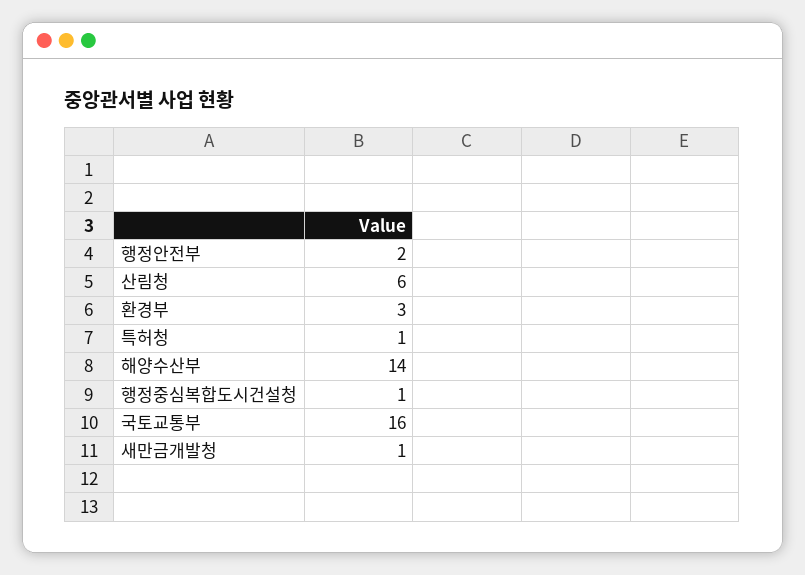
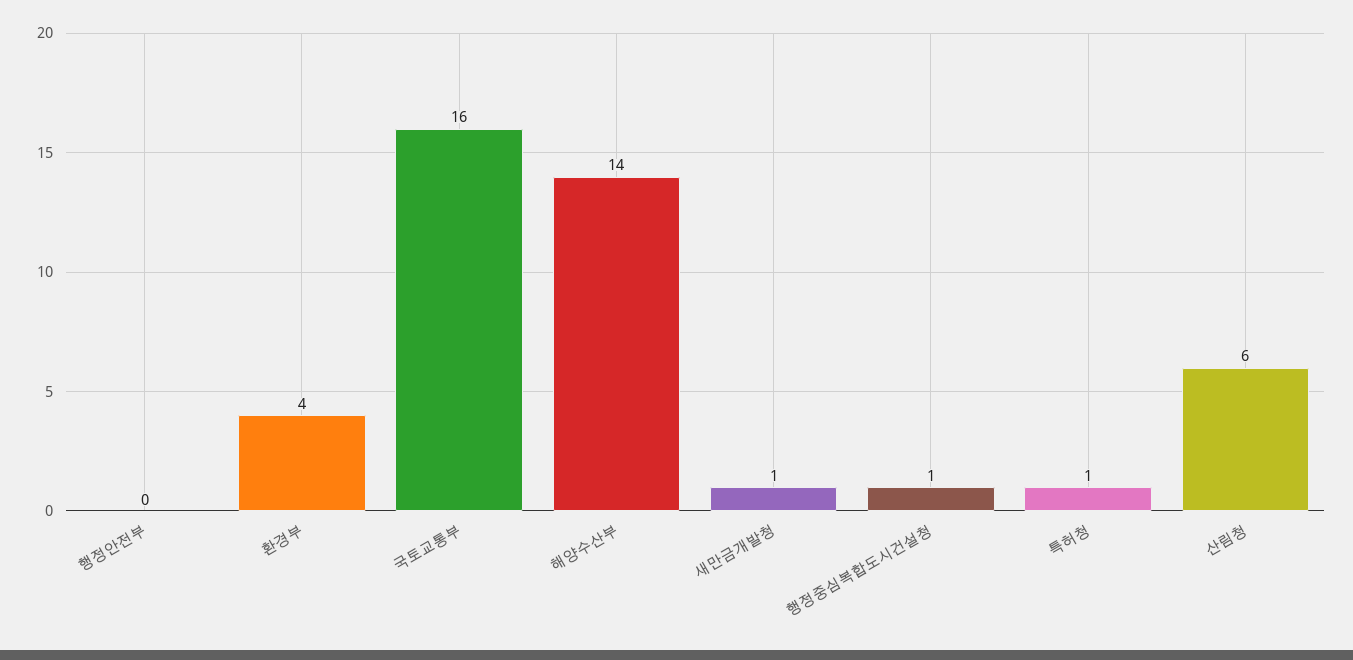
행정안전부: 2 -> 0
환경부: 3 -> 4

